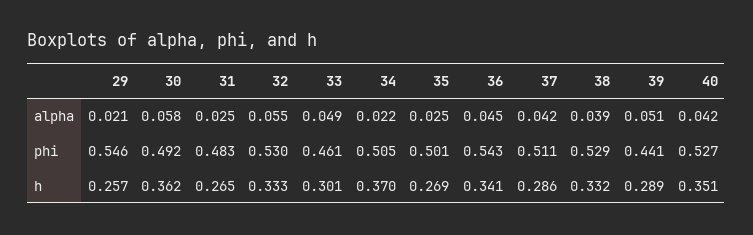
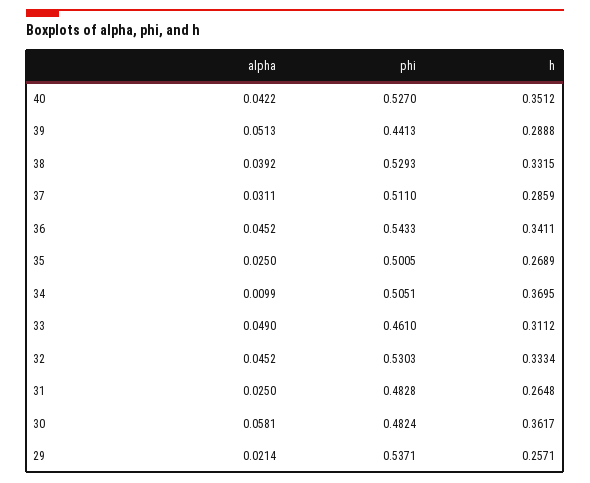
32, alpha: 0.055 -> 0.0452
34, alpha: 0.022 -> 0.0099
37, alpha: 0.042 -> 0.0311
29, phi: 0.546 -> 0.5371
30, phi: 0.492 -> 0.4824
33, h: 0.301 -> 0.3112

